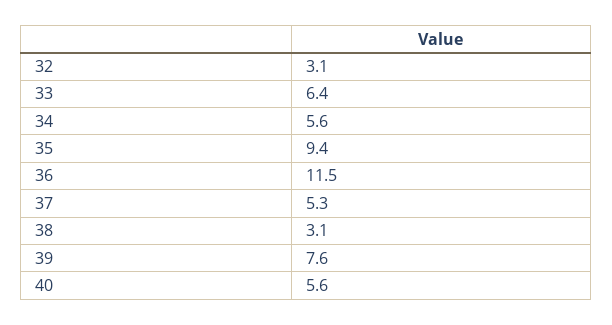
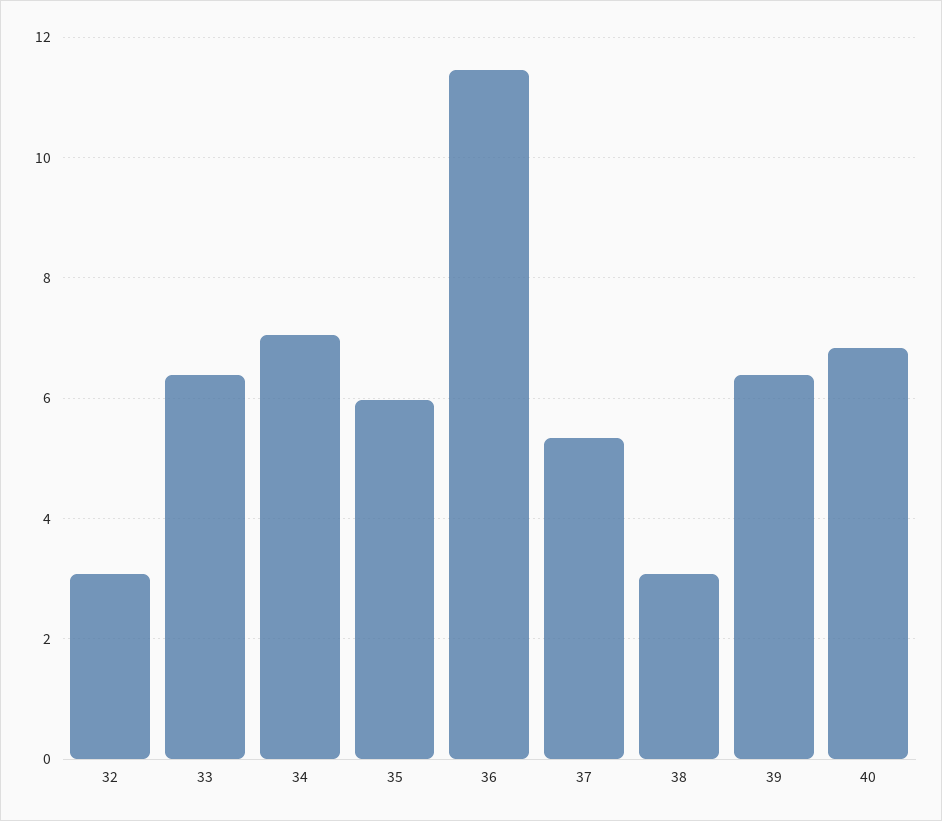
34: 5.6 -> 7
35: 9.4 -> 6
39: 7.6 -> 6.4
40: 5.6 -> 6.8

